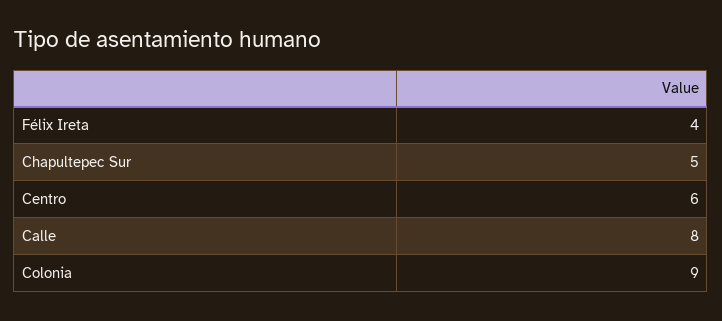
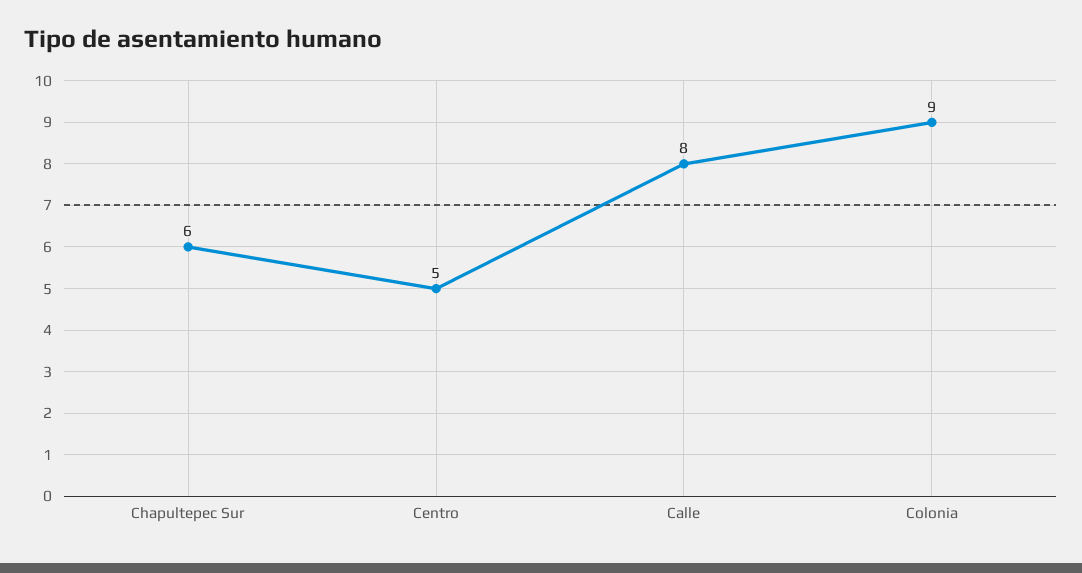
Félix Ireta: 4 -> none
Chapultepec Sur: 5 -> 6
Centro: 6 -> 5

